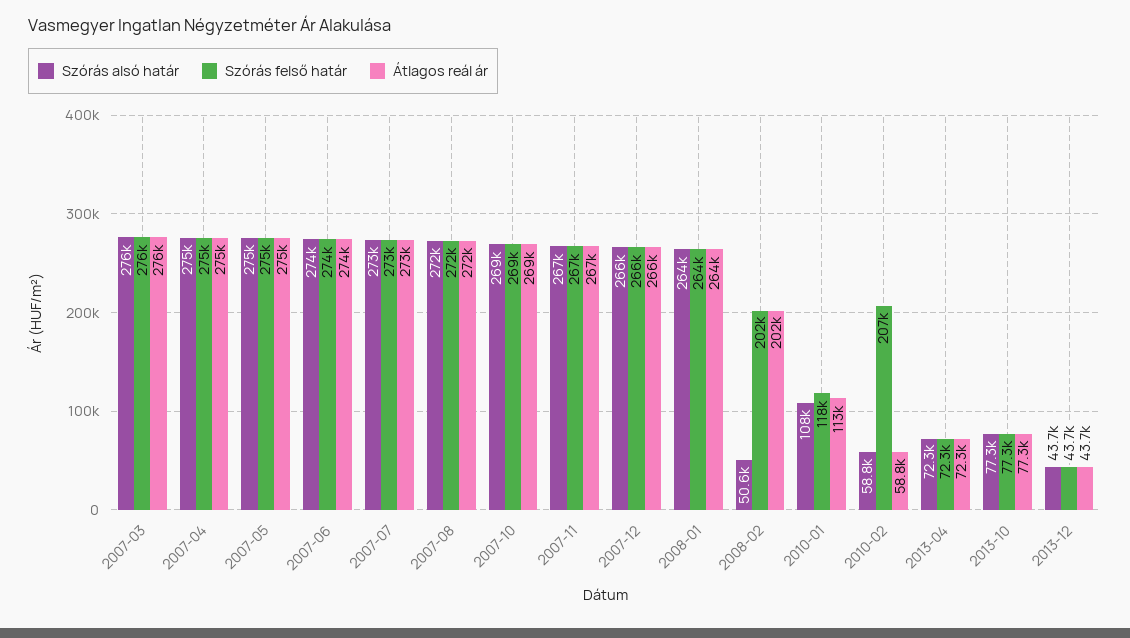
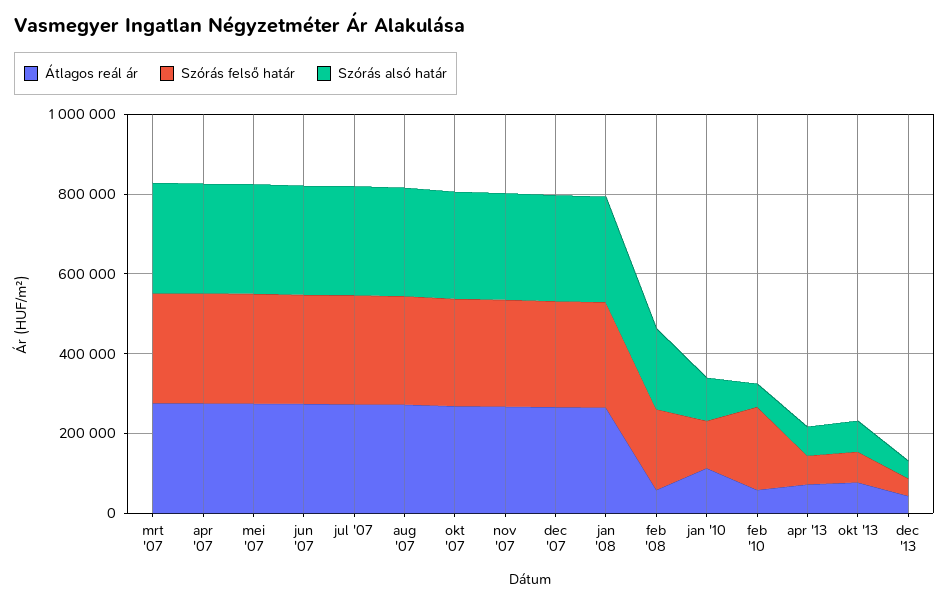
Szórás alsó határ, 2008-02: 50600 -> 200000
Átlagos reál ár, 2008-02: 202000 -> 50000

